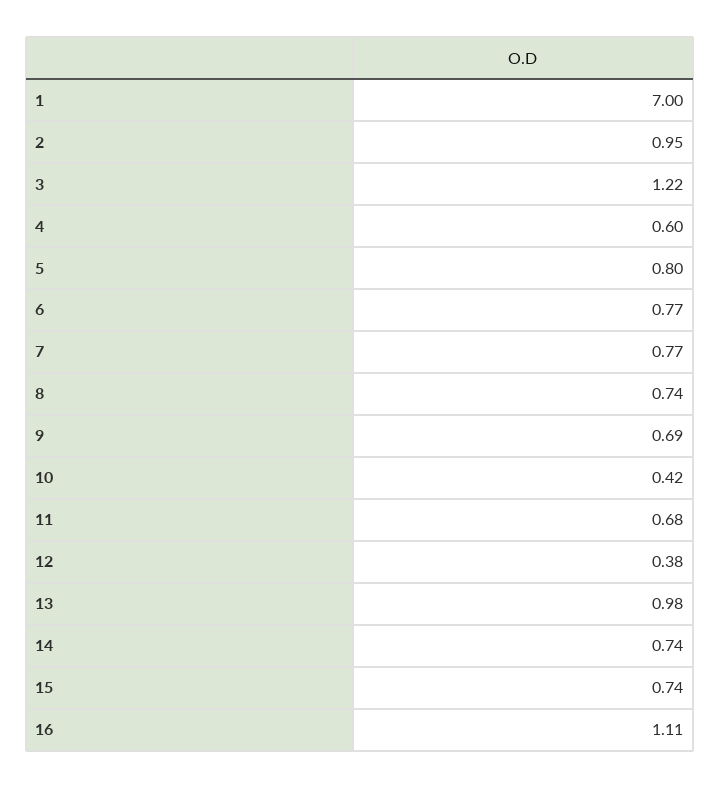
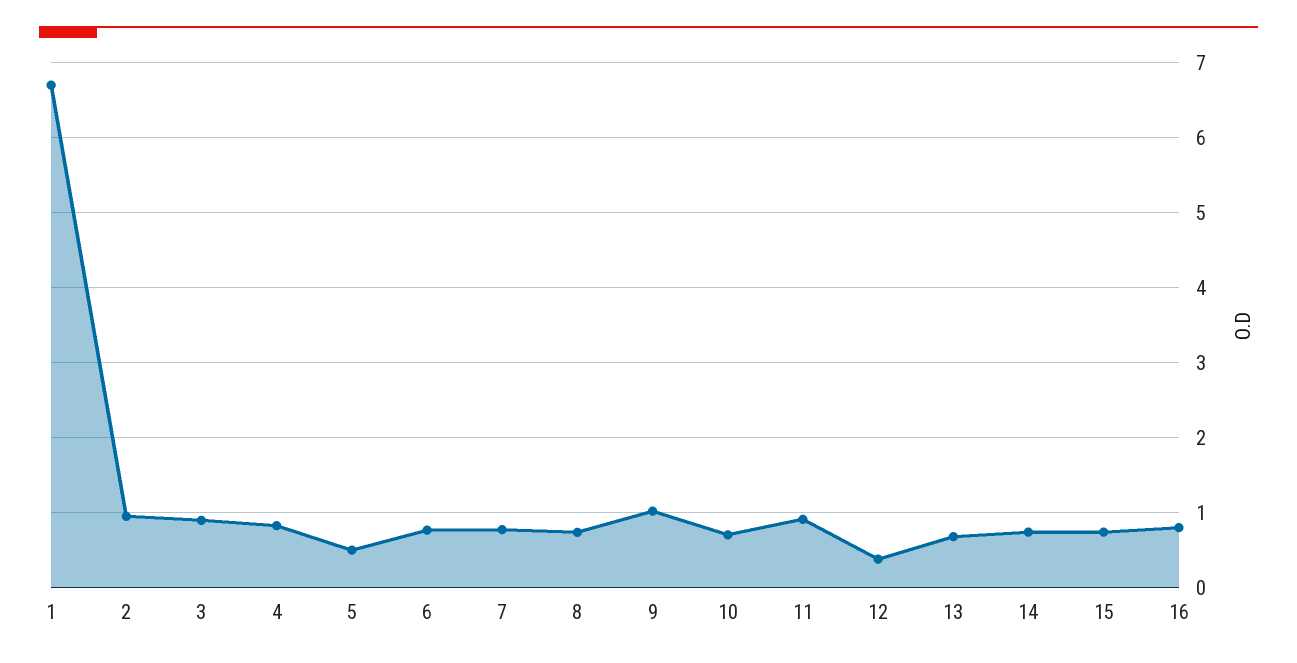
1: 7 -> 6.7
3: 1.22 -> 0.9
4: 0.6 -> 0.8
5: 0.8 -> 0.5
9: 0.69 -> 1
10: 0.42 -> 0.7
11: 0.68 -> 0.9
13: 0.98 -> 0.7
16: 1.11 -> 0.8

